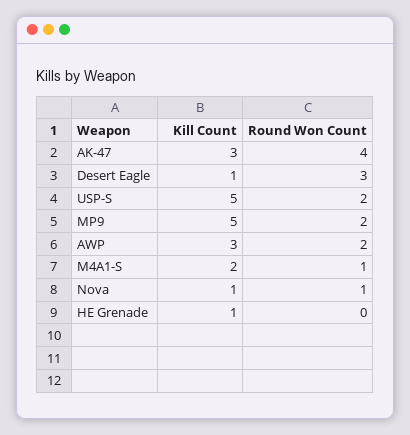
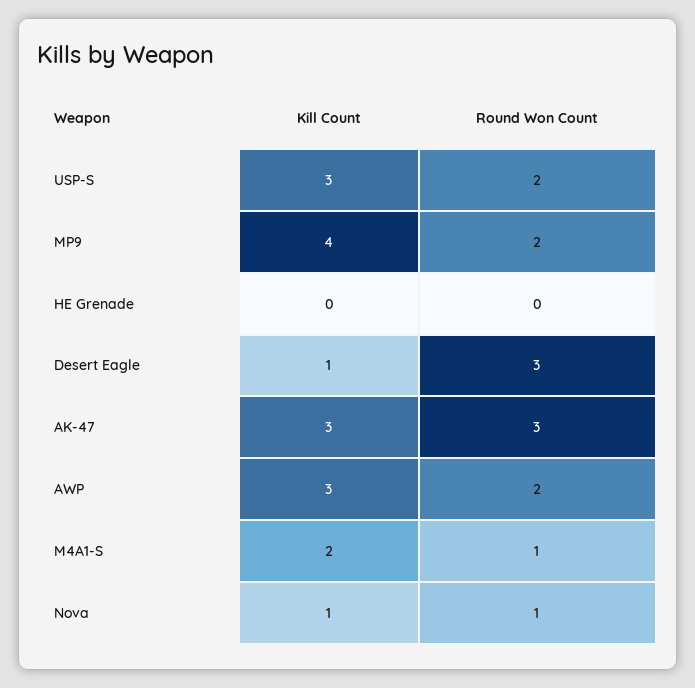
Round Won Count, AK-47: 4 -> 3
Kill Count, USP-S: 5 -> 3
Kill Count, MP9: 5 -> 4
Kill Count, HE Grenade: 1 -> 0

